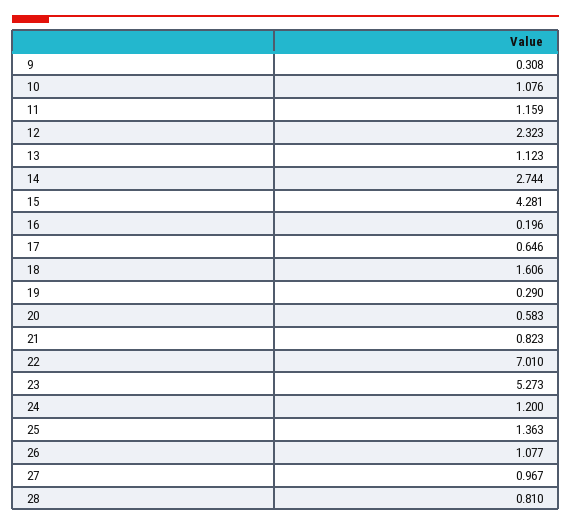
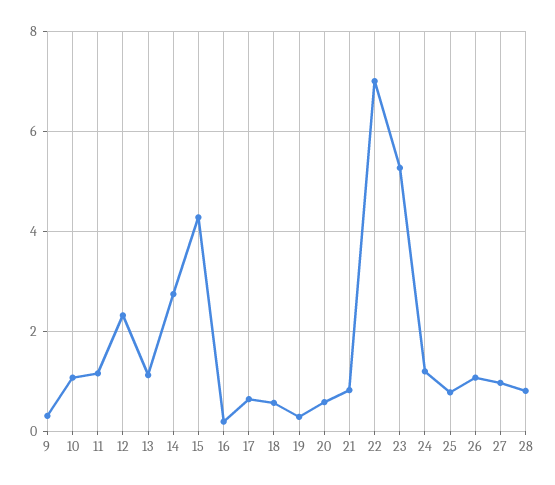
18: 1.606 -> 0.6
25: 1.363 -> 0.8

